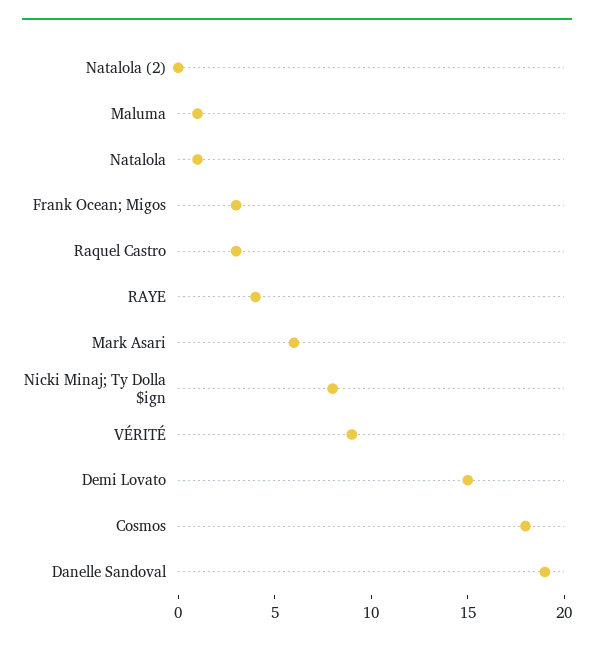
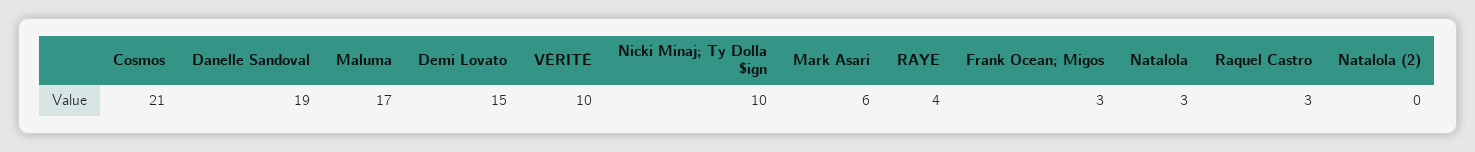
Maluma: 1 -> 17
Natalola: 1 -> 3
Nicki Minaj; Ty Dolla $ign: 8 -> 10
VÉRITÉ: 9 -> 10
Cosmos: 18 -> 21

